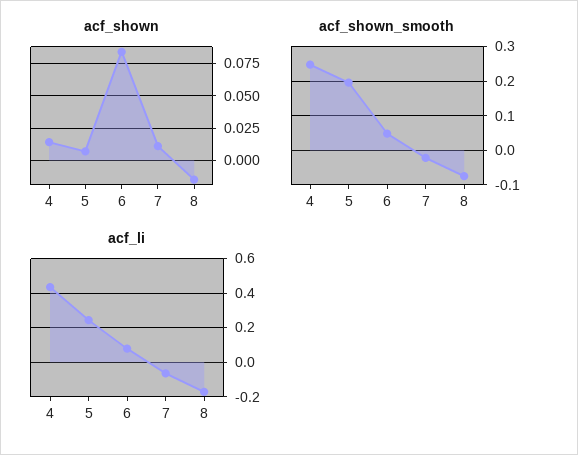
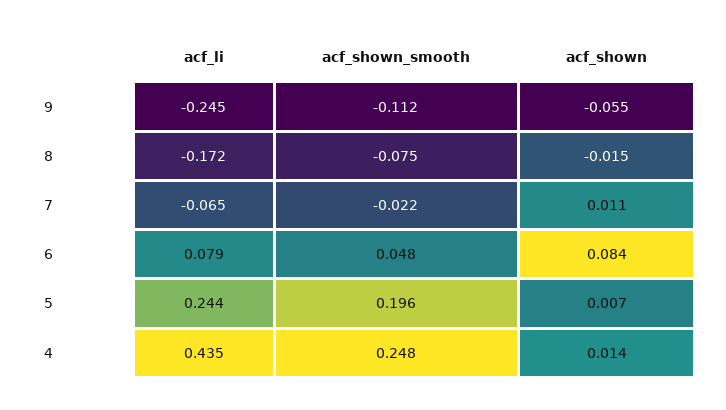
acf_li, 9: none -> -0.245
acf_shown_smooth, 9: none -> -0.112
acf_shown, 9: none -> -0.055

